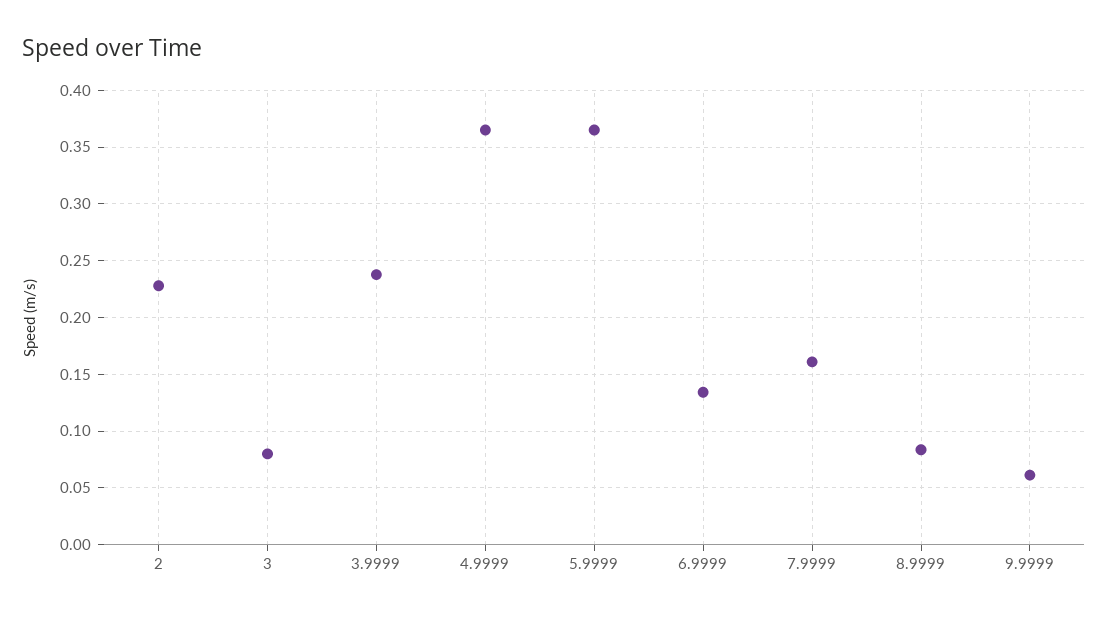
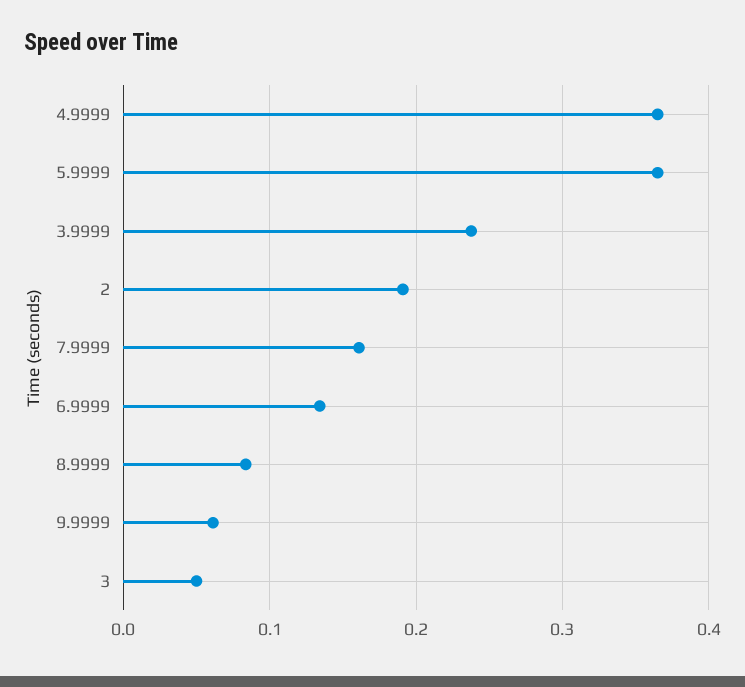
2: 0.23 -> 0.19
3: 0.08 -> 0.05

